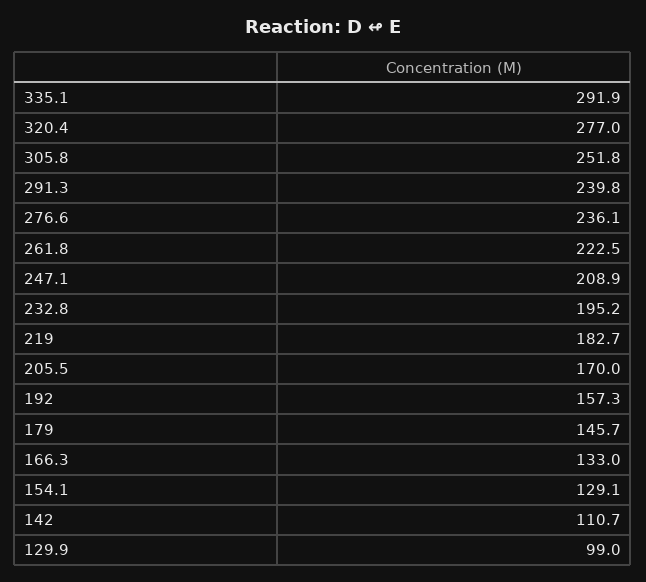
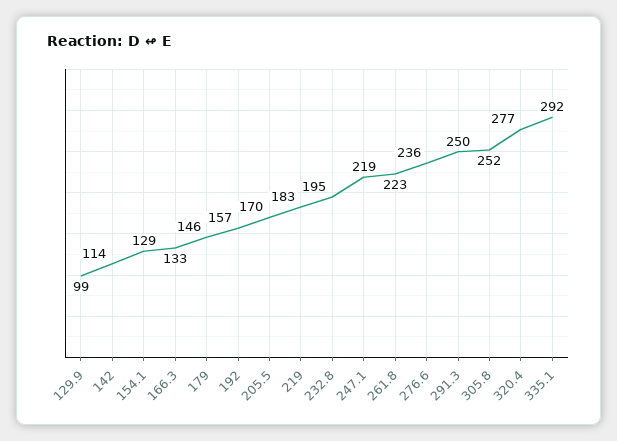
291.3: 239.8 -> 250
247.1: 208.9 -> 219
142: 110.7 -> 114

